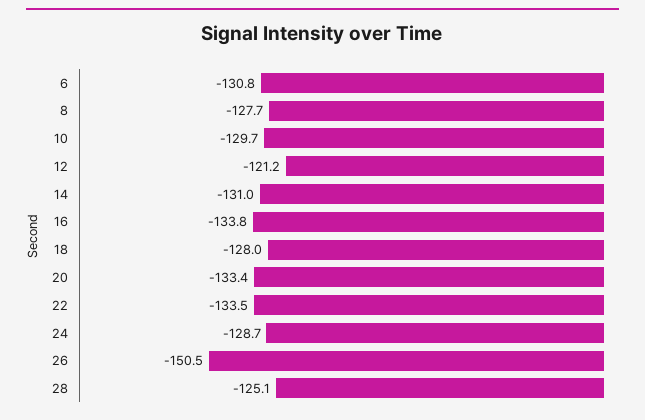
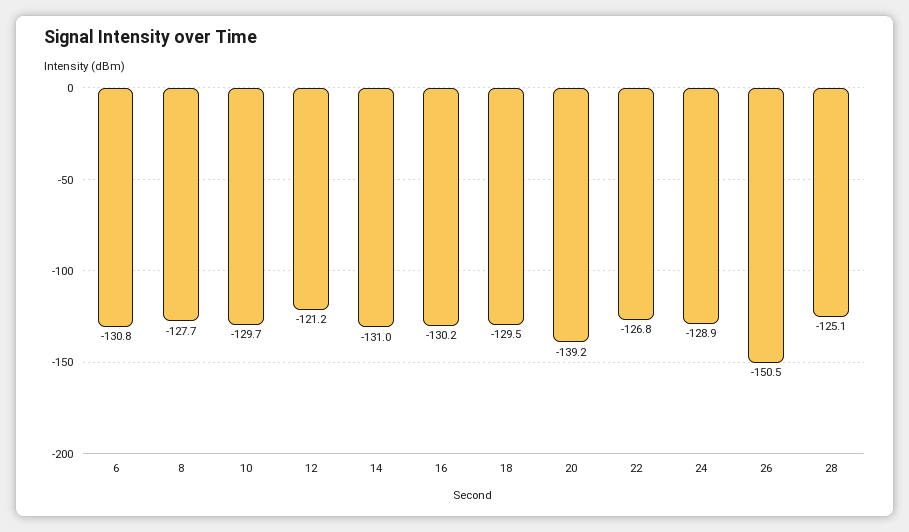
16: -133.8 -> -130.2
18: -128 -> -129.5
20: -133.4 -> -139.2
22: -133.5 -> -126.8
24: -128.7 -> -128.9

